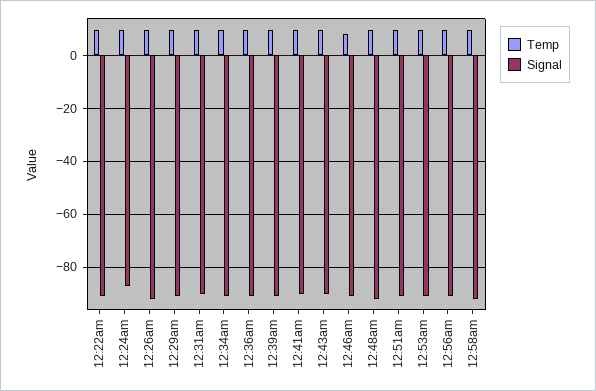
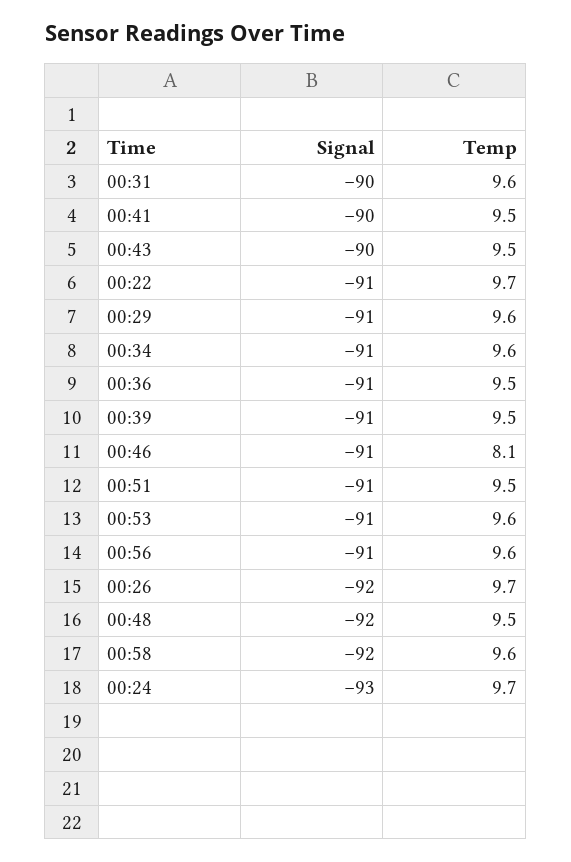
Signal, 12:24am: -87.5 -> -93

